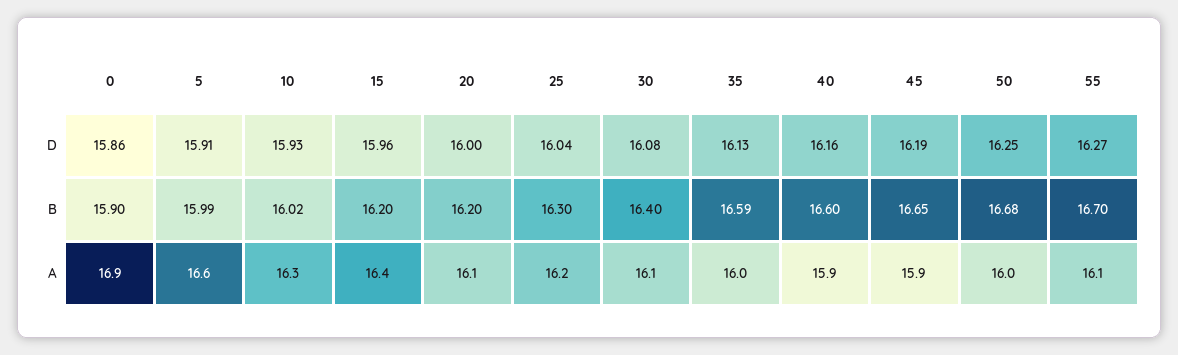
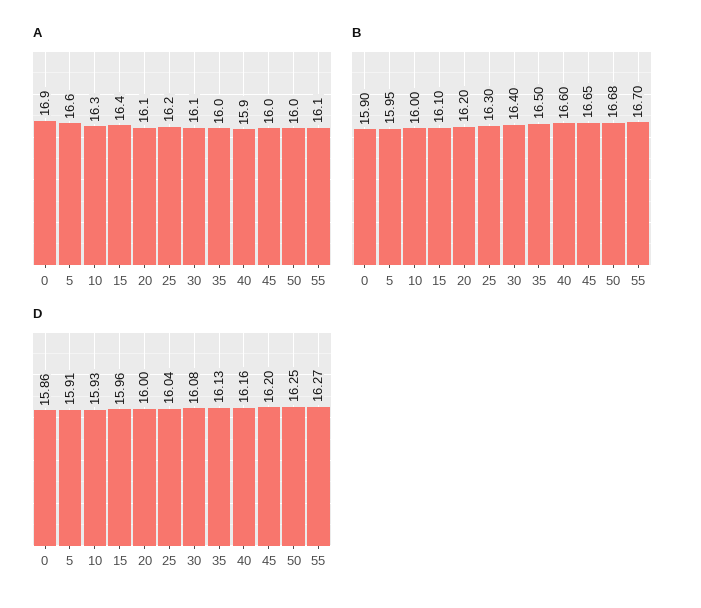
D, 45: 16.19 -> 16.2
B, 5: 15.99 -> 15.95
B, 10: 16.02 -> 16
B, 15: 16.2 -> 16.1
B, 35: 16.59 -> 16.5
A, 45: 15.9 -> 16

